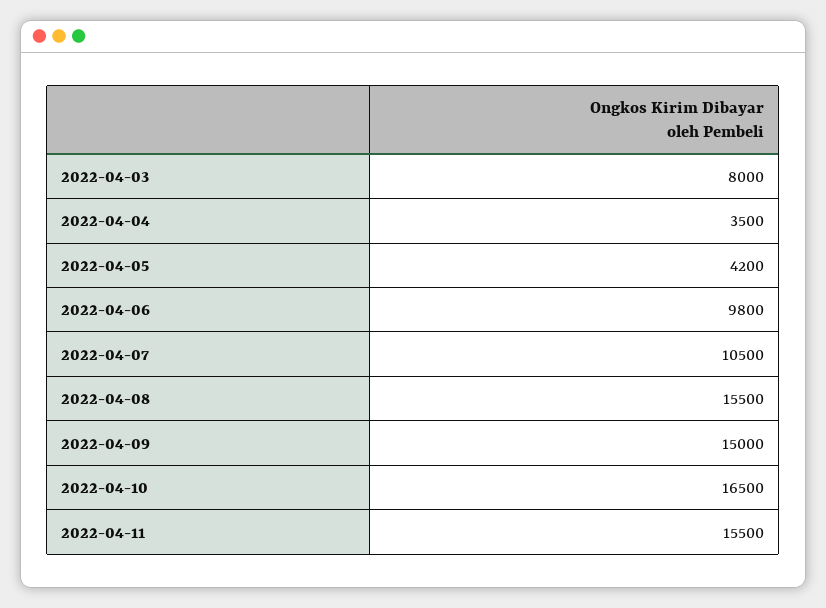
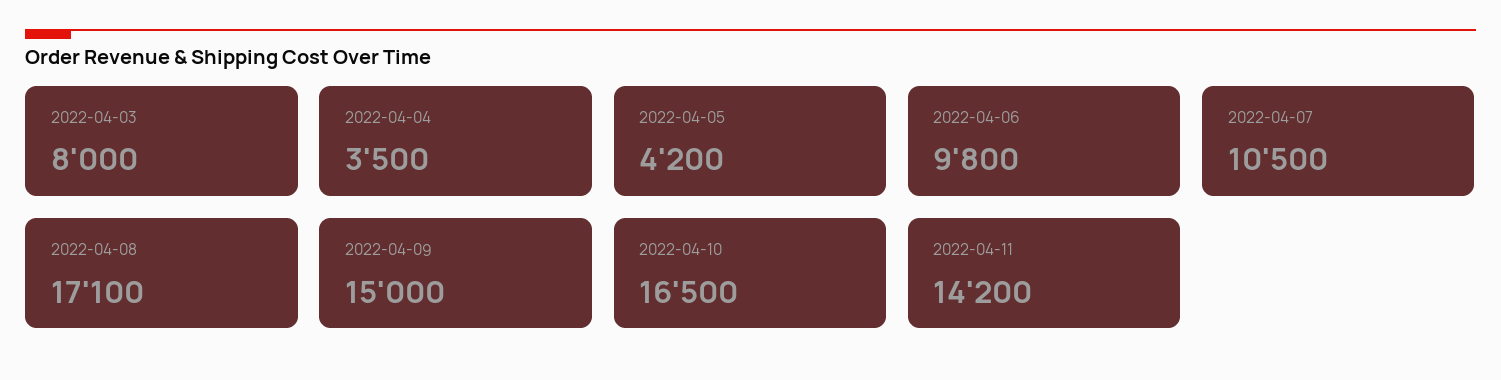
2022-04-08: 15500 -> 17100
2022-04-11: 15500 -> 14200

